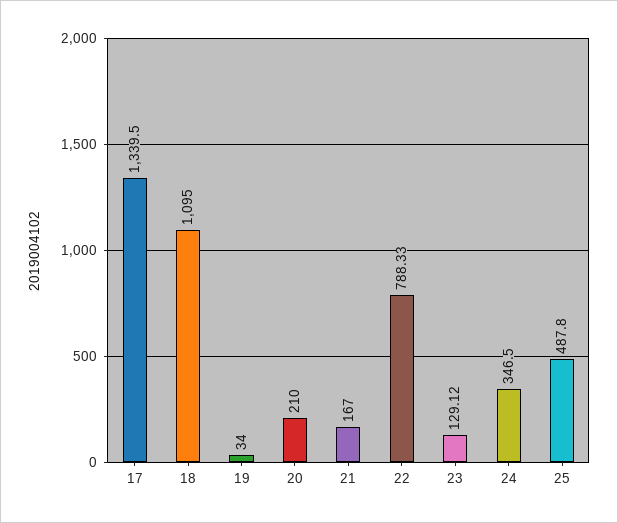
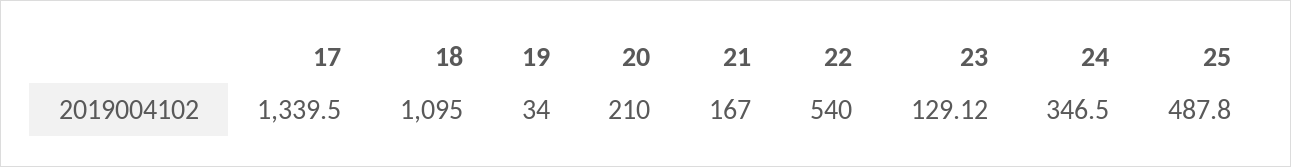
22: 788.33 -> 540

